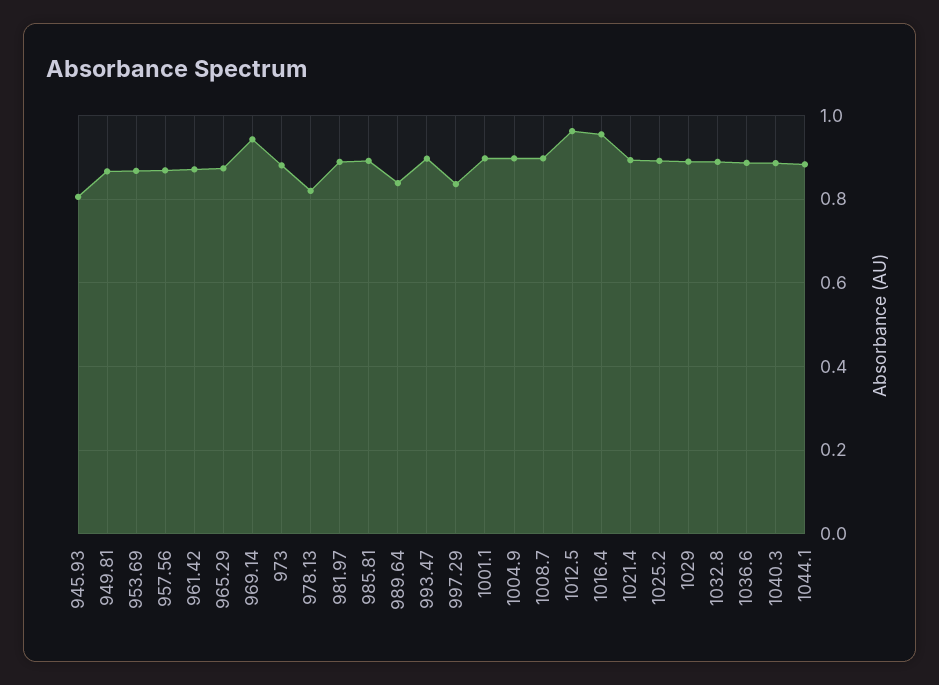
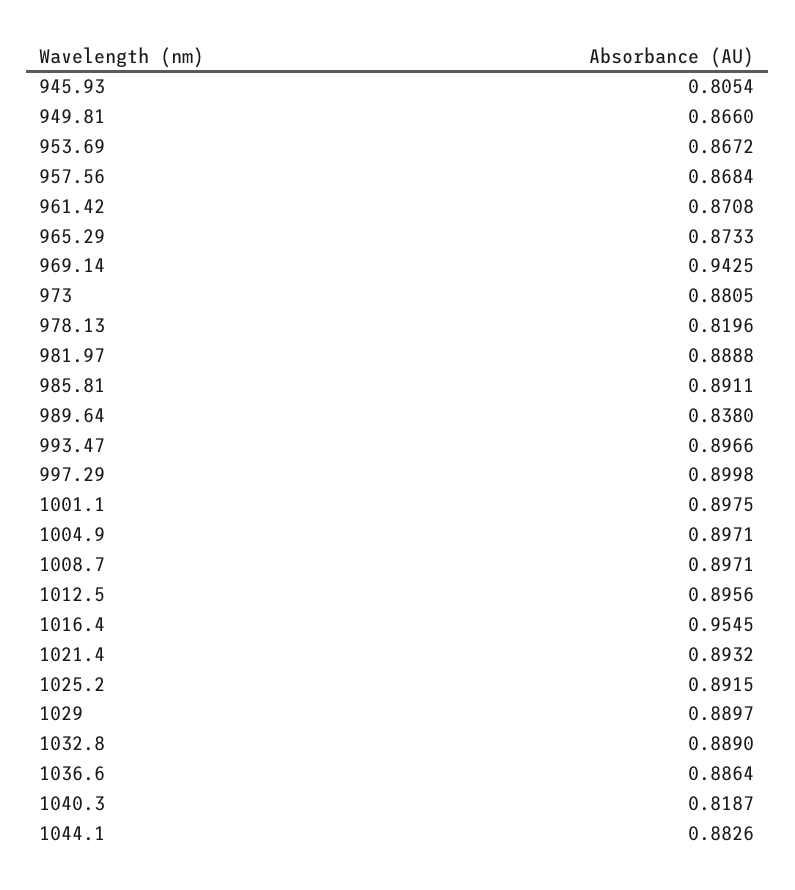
997.29: 0.84 -> 0.8998
1012.5: 0.96 -> 0.8956
1040.3: 0.88 -> 0.8187

